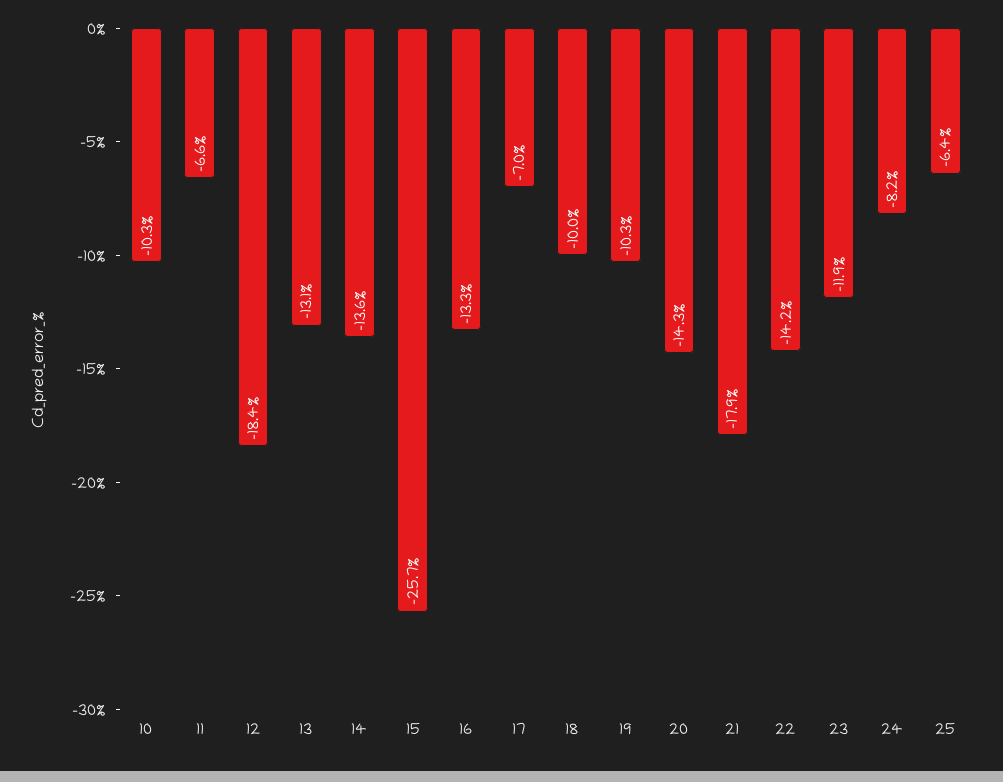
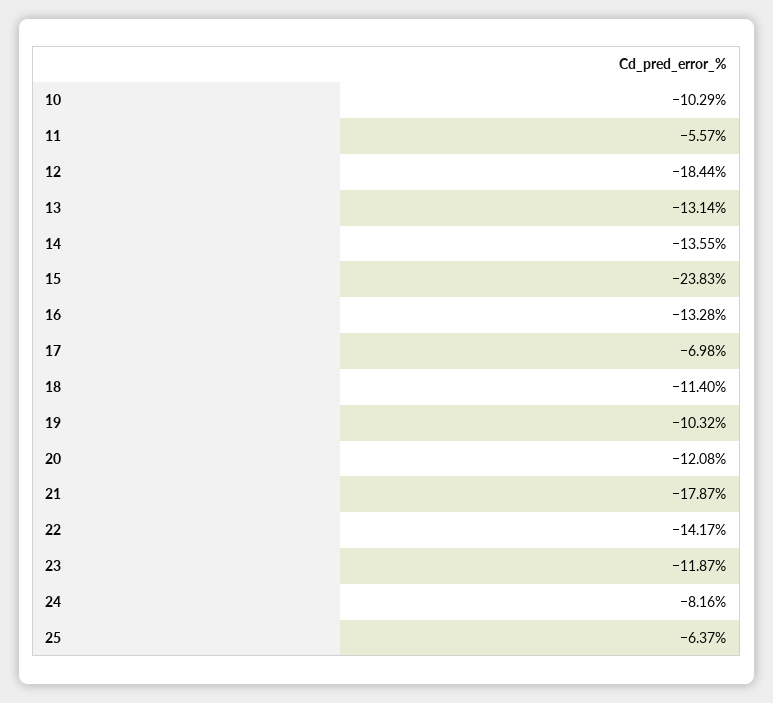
11: -6.6 -> -5.57
15: -25.7 -> -23.83
18: -10 -> -11.4
20: -14.3 -> -12.08

